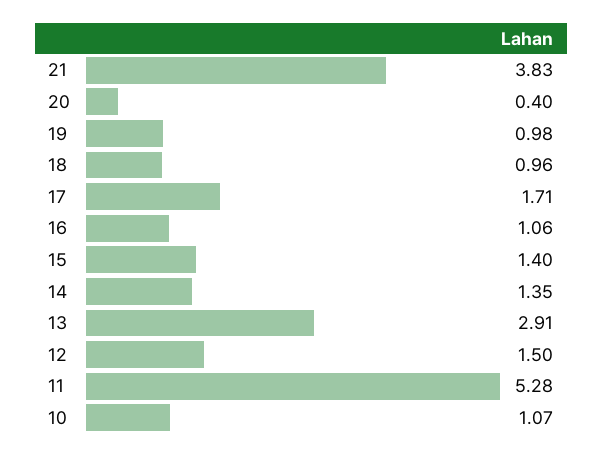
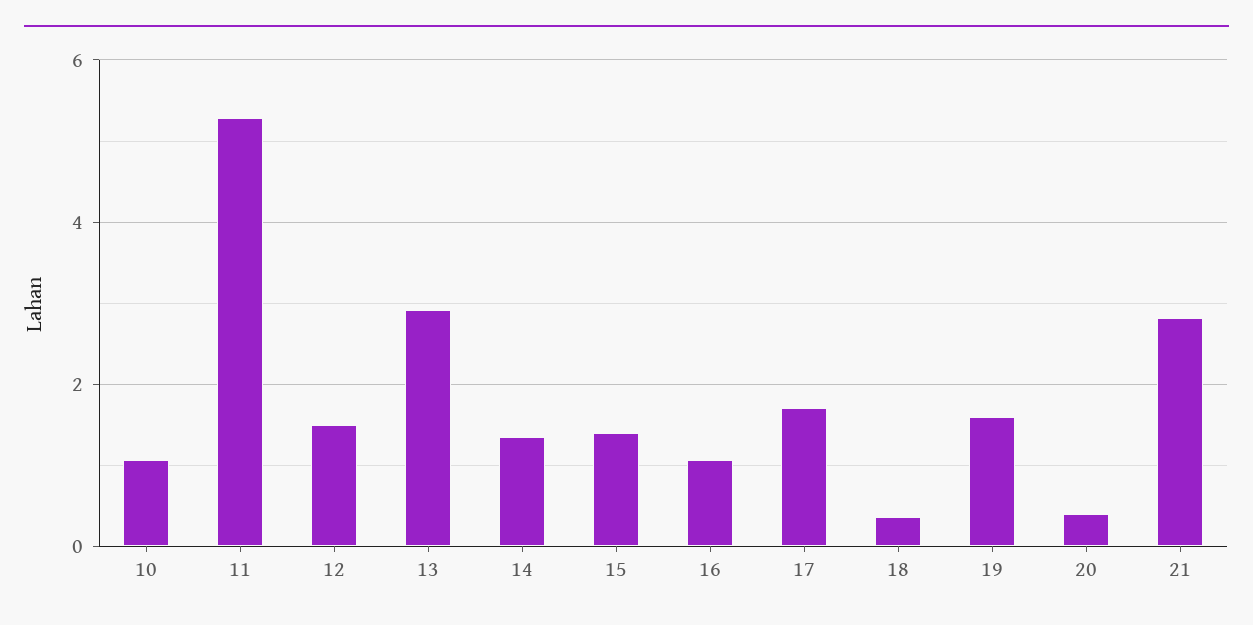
21: 3.83 -> 2.8
19: 0.98 -> 1.6
18: 0.96 -> 0.4

